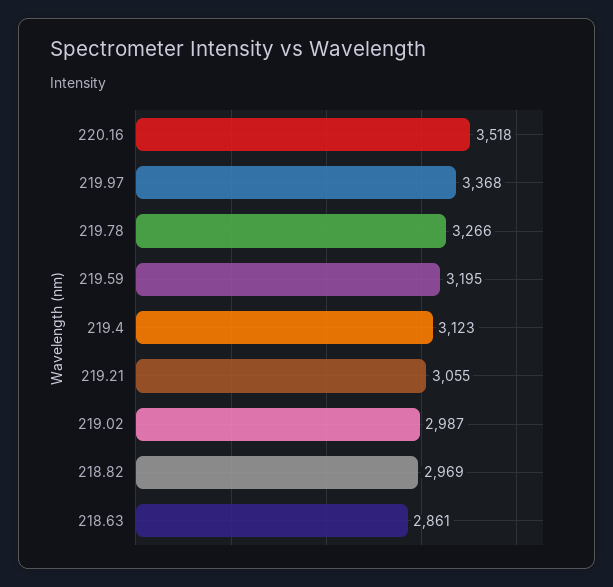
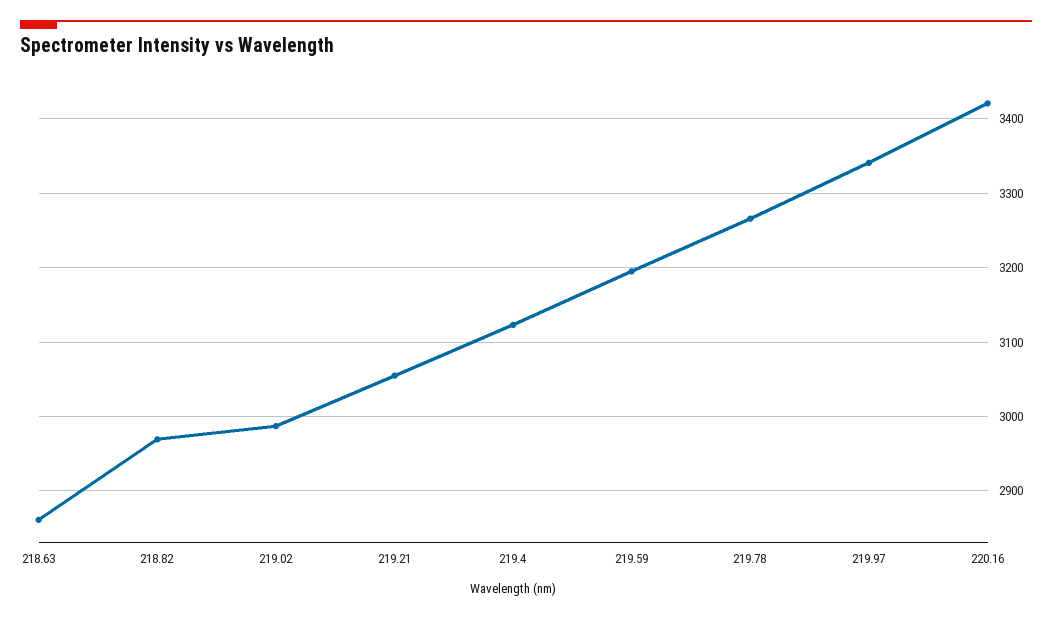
220.16: 3518 -> 3420
219.97: 3368 -> 3340

